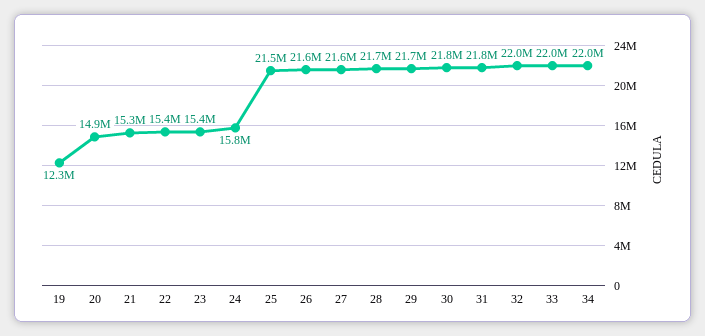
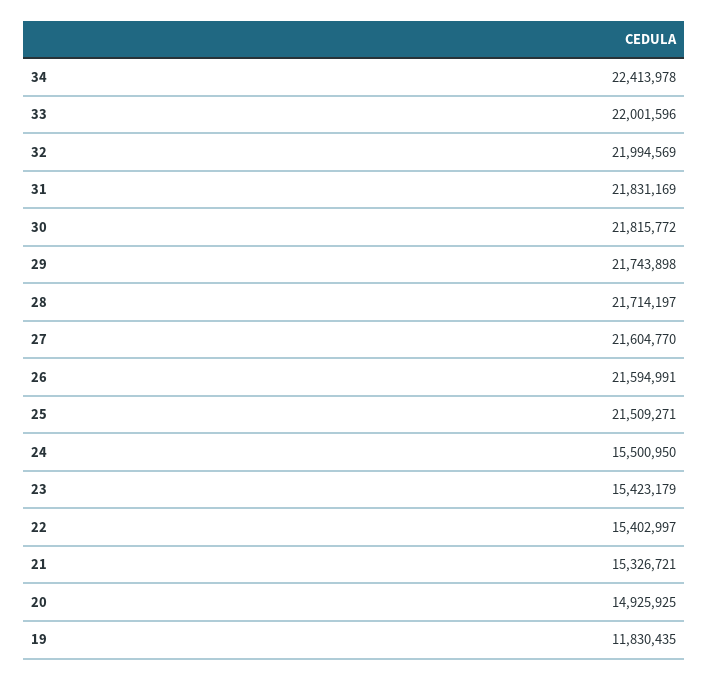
19: 12300000 -> 11830435
24: 15800000 -> 15500950
34: 22000000 -> 22413978

